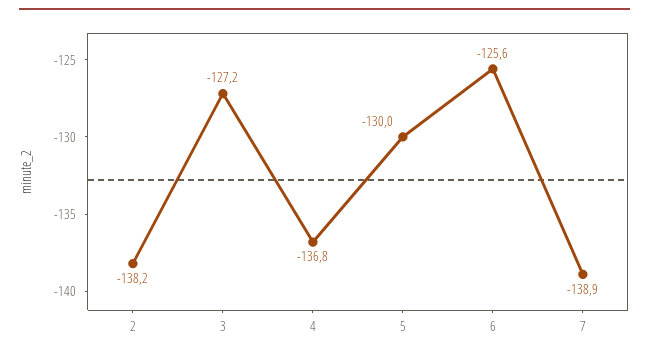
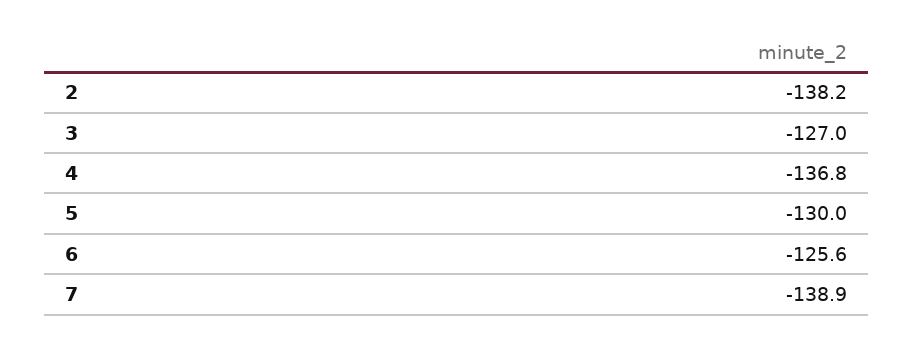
3: -127.2 -> -127

